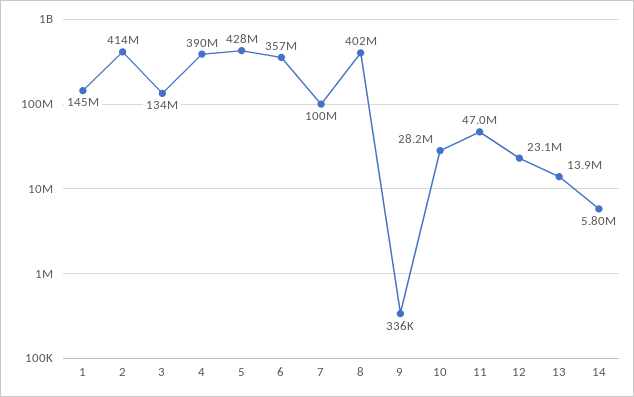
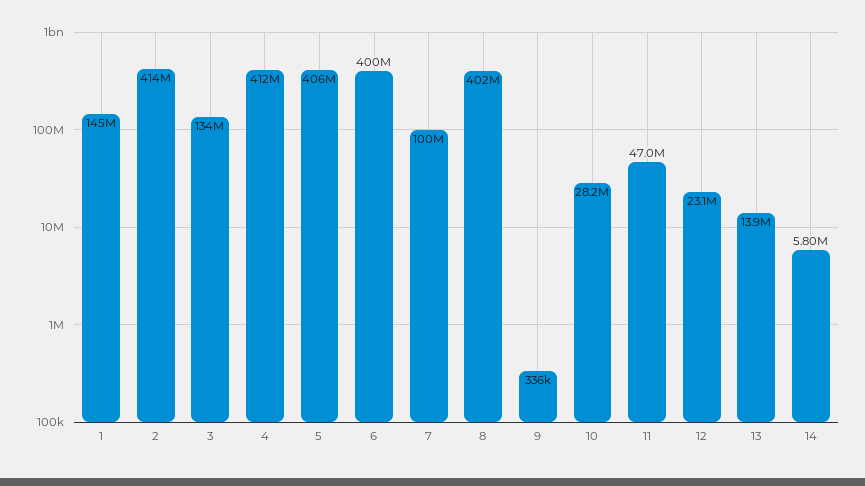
4: 390000000 -> 412000000
5: 428000000 -> 406000000
6: 357000000 -> 400000000

